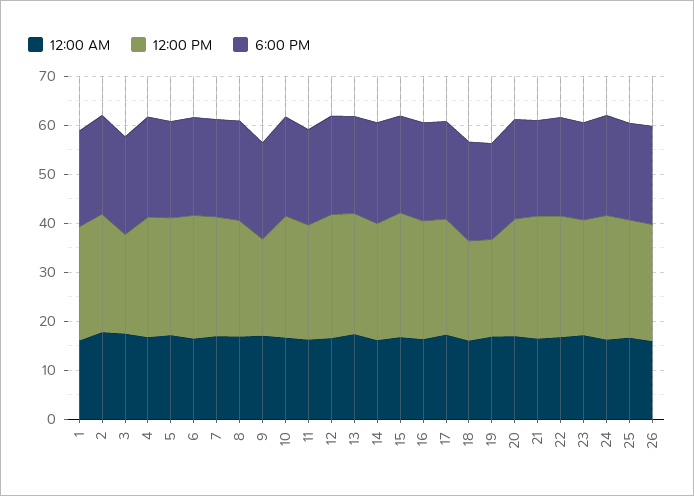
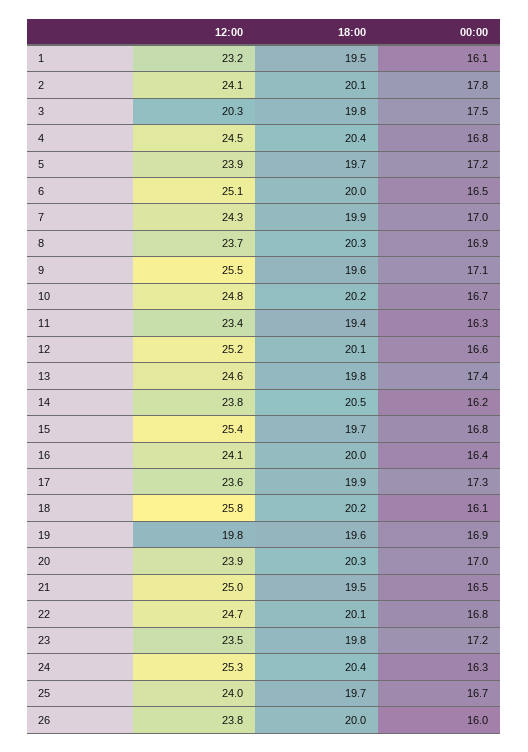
12:00 PM, 9: 20 -> 25.5
12:00 PM, 18: 20 -> 25.8

